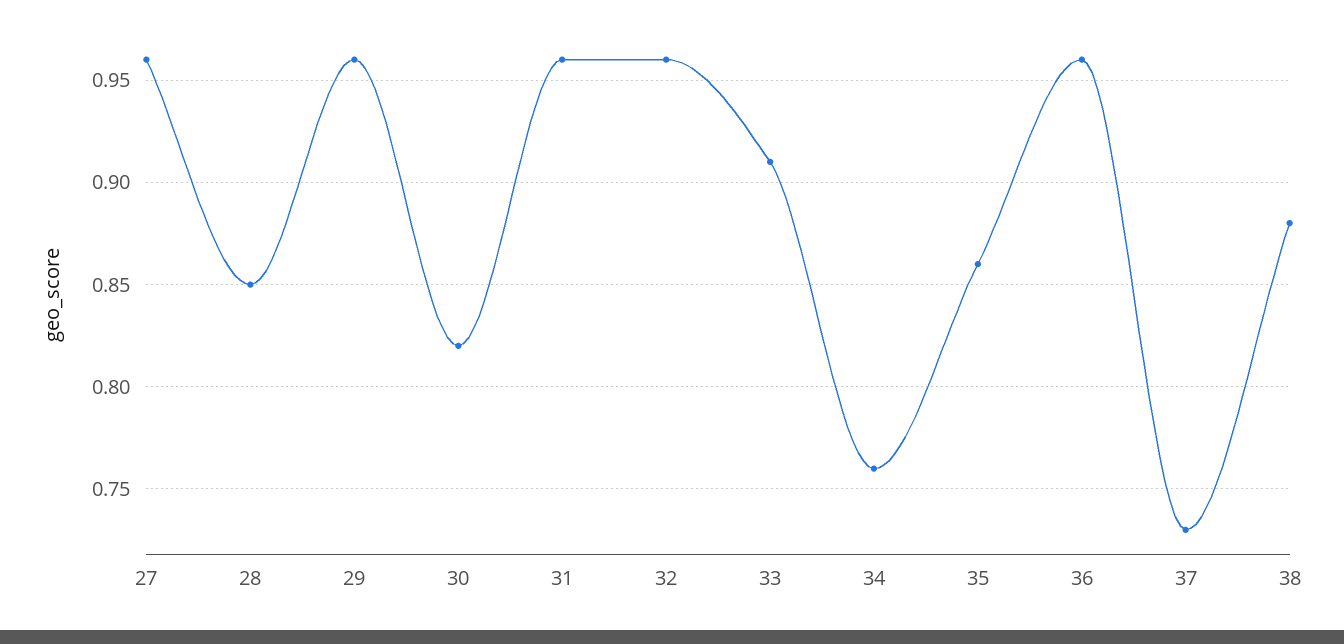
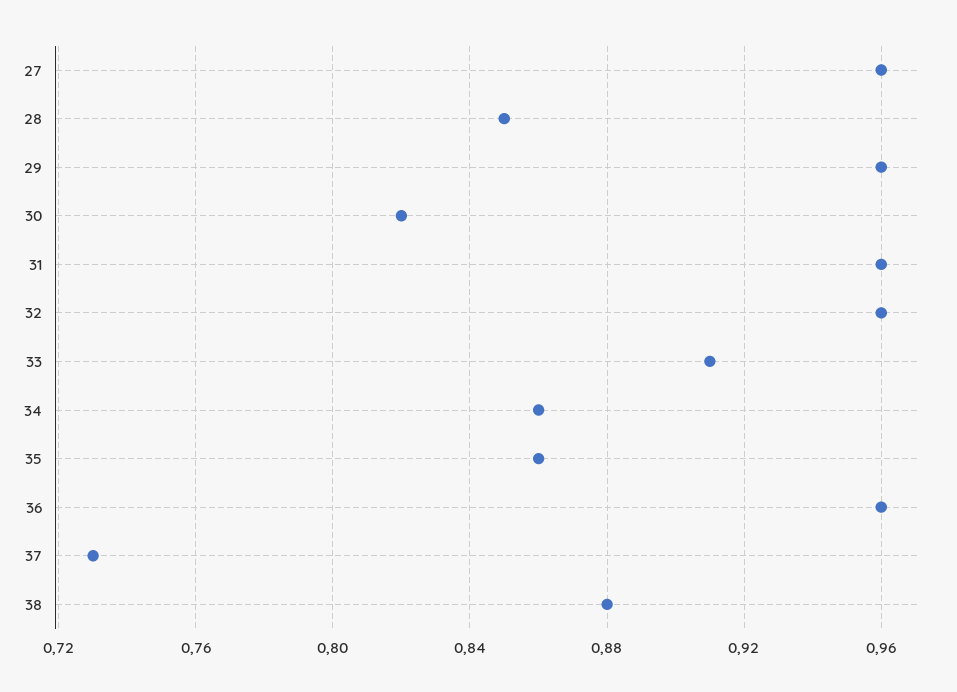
34: 0.76 -> 0.86

